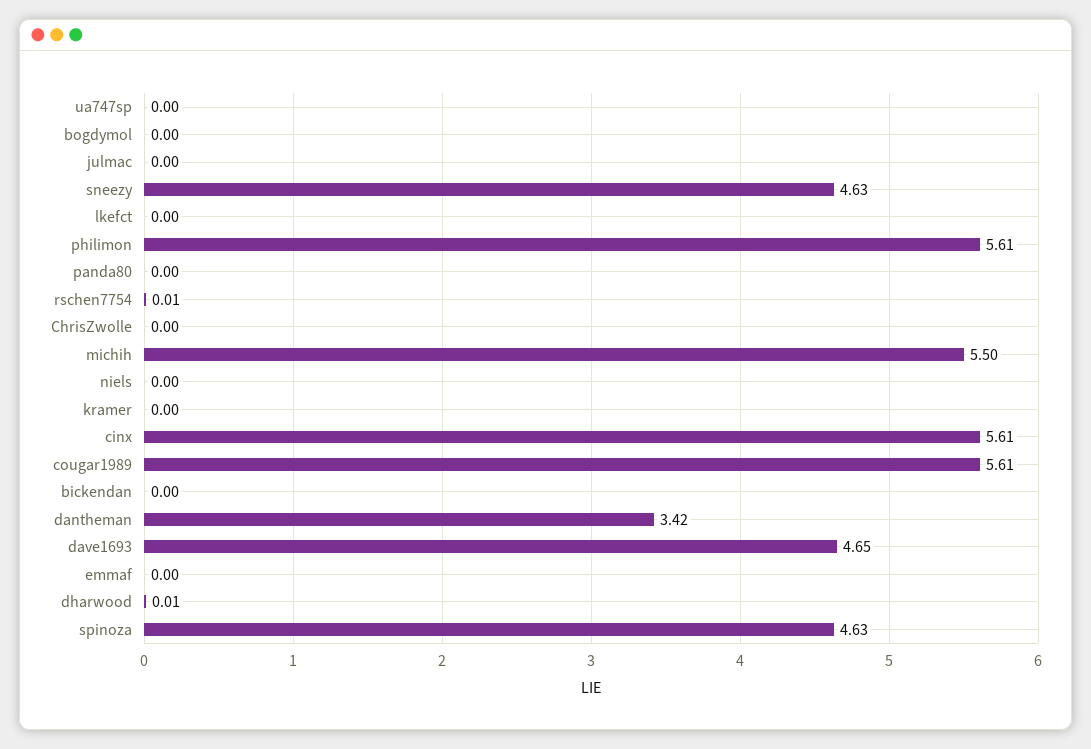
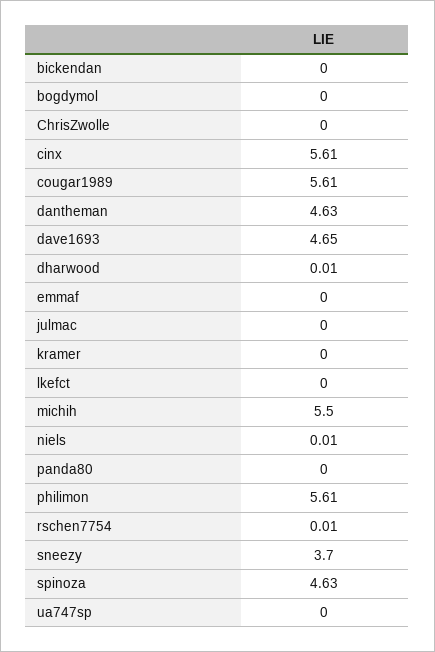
sneezy: 4.63 -> 3.7
niels: 0 -> 0.01
dantheman: 3.42 -> 4.63

